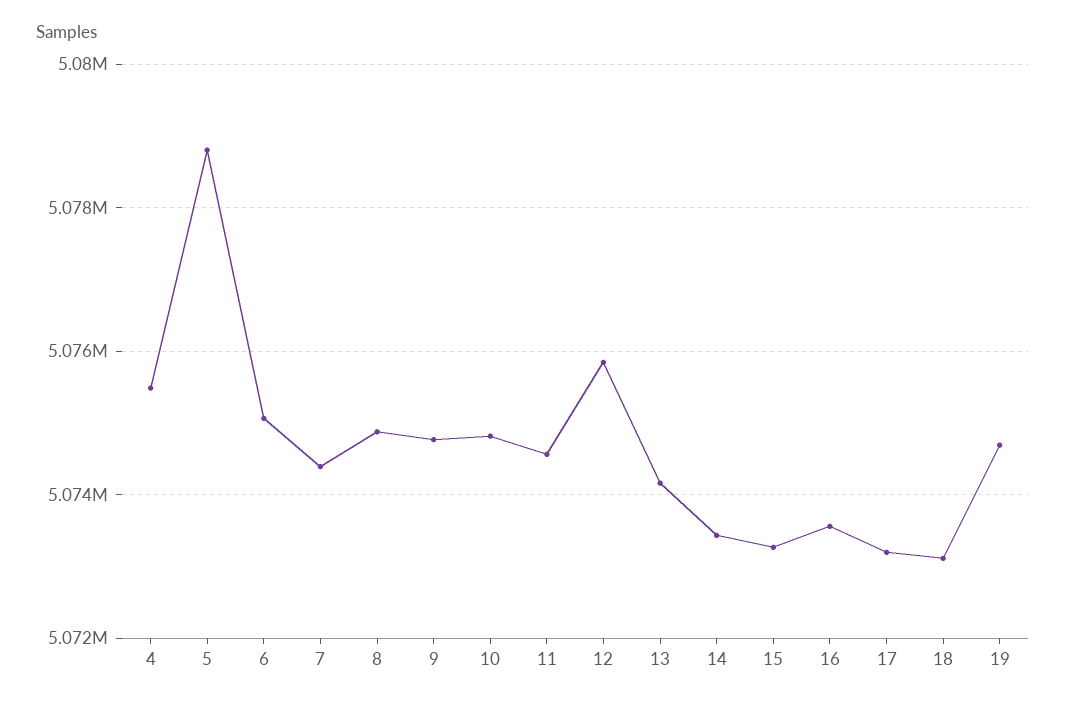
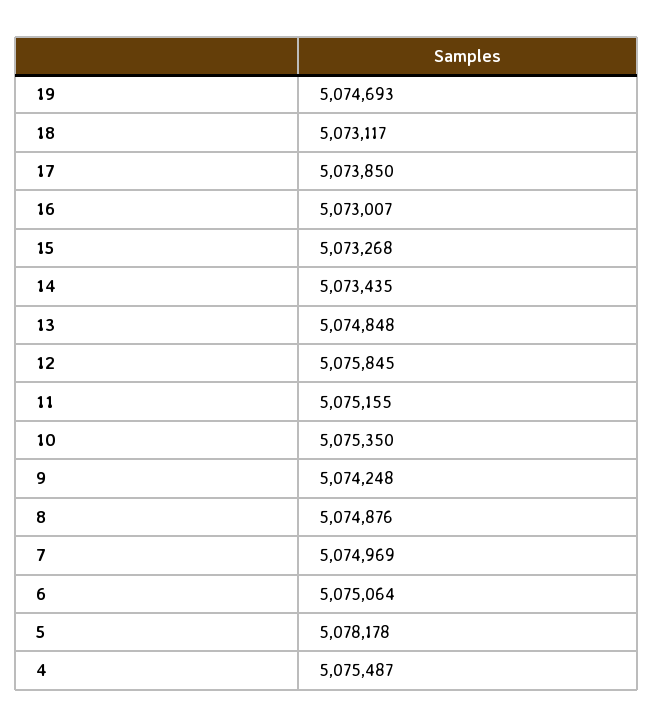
5: 5078800 -> 5078178
7: 5074400 -> 5074969
9: 5074800 -> 5074248
10: 5074800 -> 5075350
11: 5074600 -> 5075155
13: 5074200 -> 5074848
16: 5073600 -> 5073007
17: 5073200 -> 5073850

